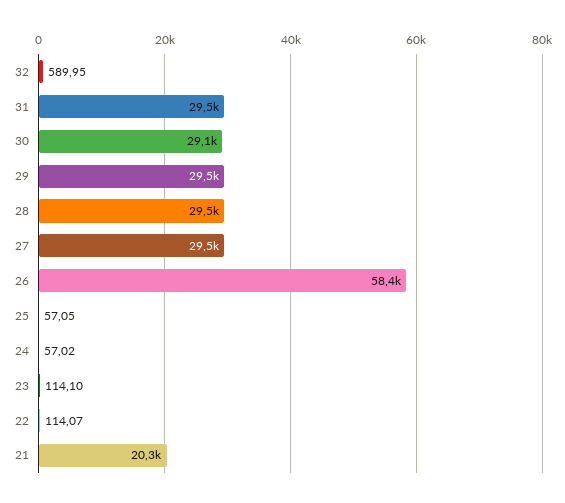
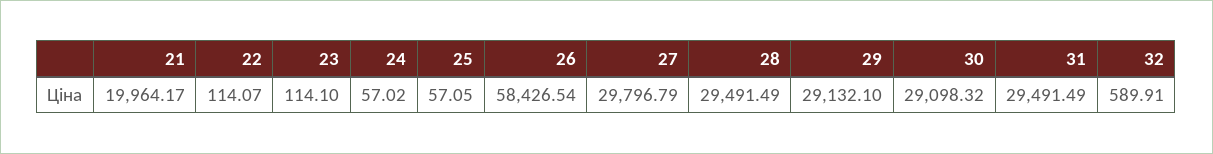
32: 589.95 -> 589.91
29: 29500 -> 29132.1
27: 29500 -> 29796.79
21: 20300 -> 19964.17

